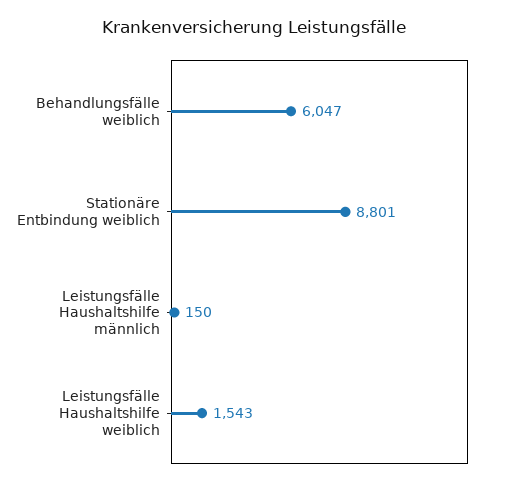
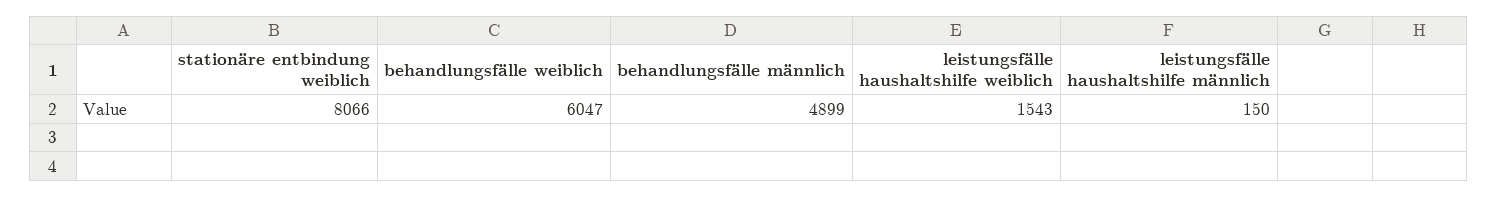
Stationäre Entbindung weiblich: 8801 -> 8066
behandlungsfälle männlich: none -> 4899

